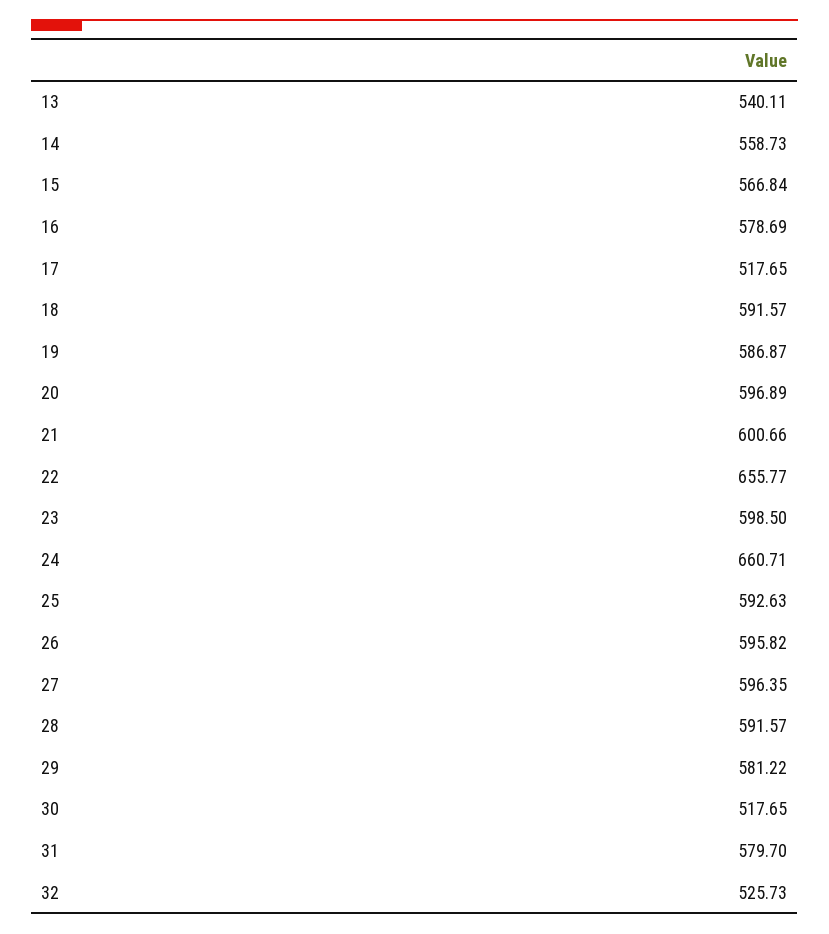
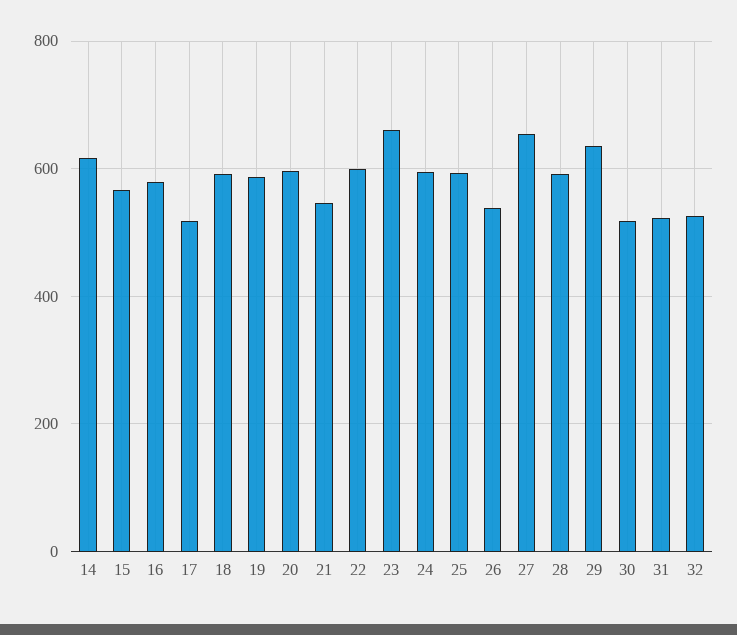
13: 540.11 -> none
14: 558.73 -> 620
21: 600.66 -> 540
22: 655.77 -> 600
23: 598.5 -> 660
24: 660.71 -> 600
26: 595.82 -> 540
27: 596.35 -> 660
29: 581.22 -> 640
31: 579.7 -> 520

